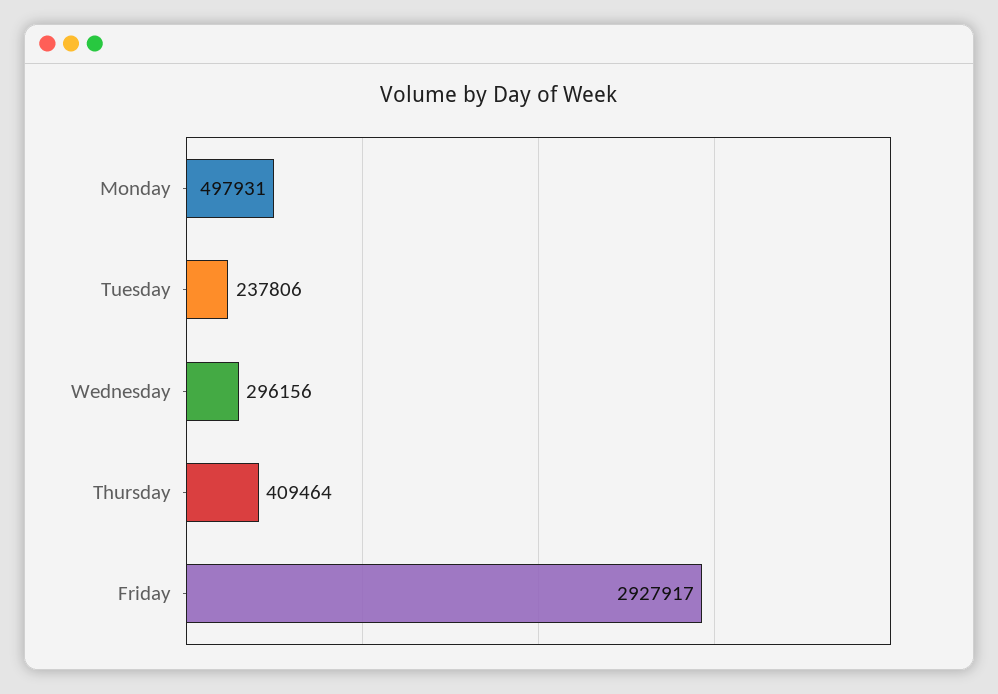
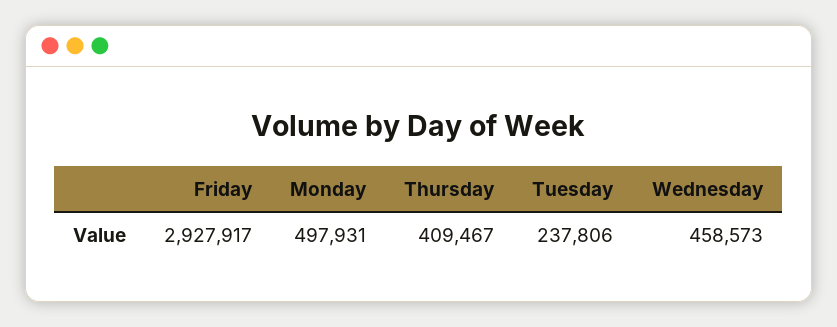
Wednesday: 296156 -> 458573
Thursday: 409464 -> 409467

